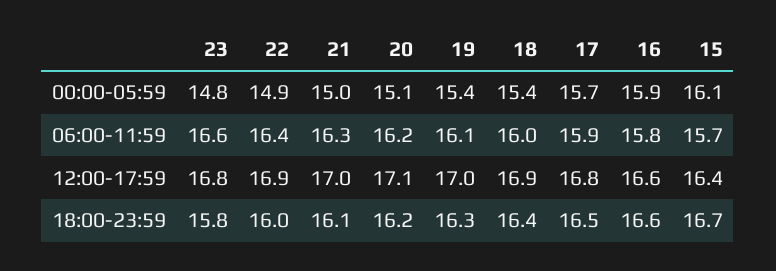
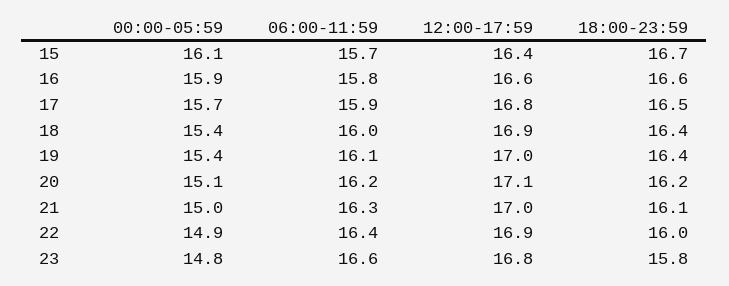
19, 18:00-23:59: 16.3 -> 16.4

